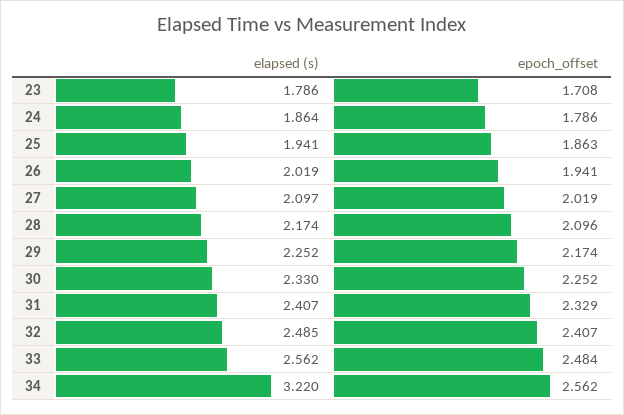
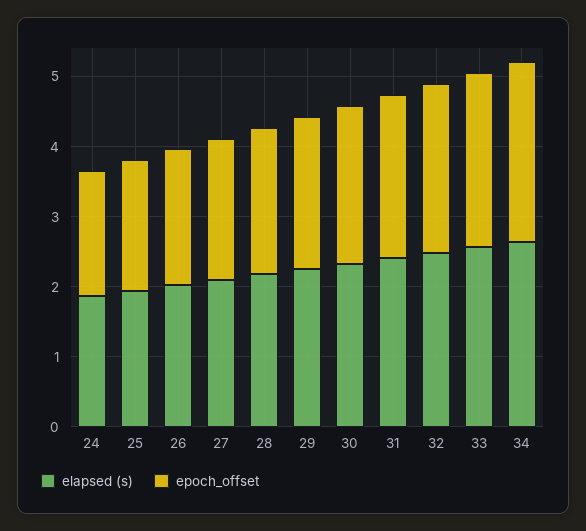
elapsed (s), 23: 1.786 -> none
epoch_offset, 23: 1.708 -> none
elapsed (s), 34: 3.22 -> 2.6

